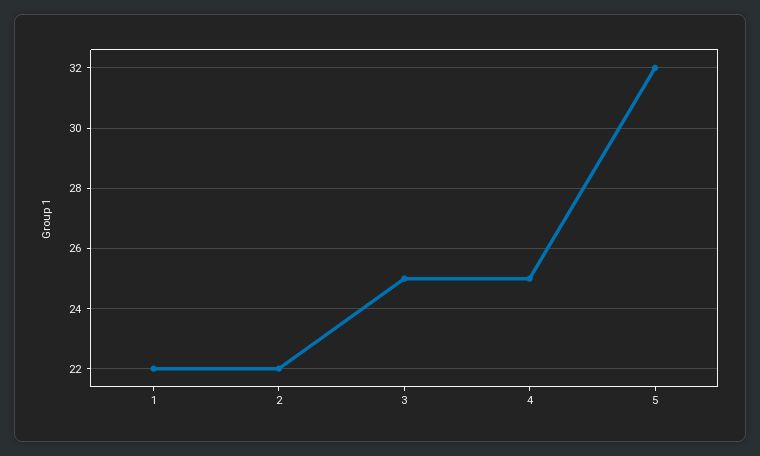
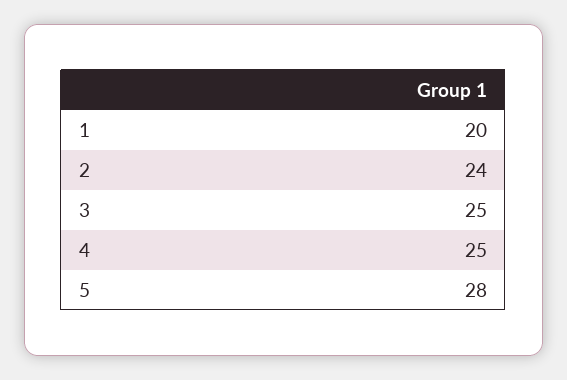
1: 22 -> 20
2: 22 -> 24
5: 32 -> 28

